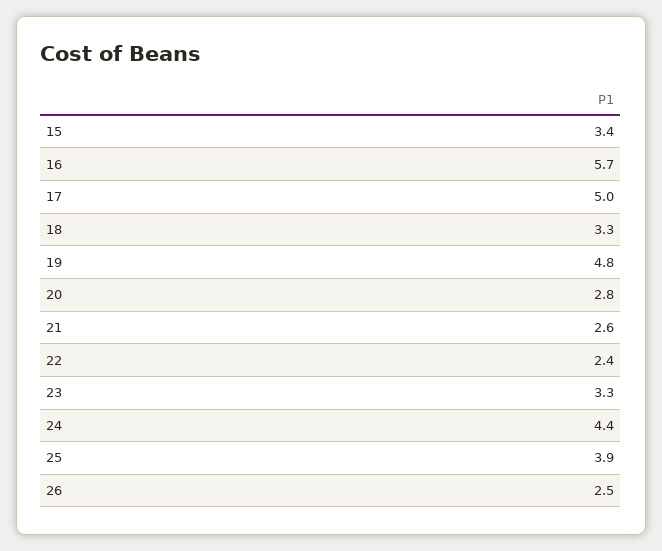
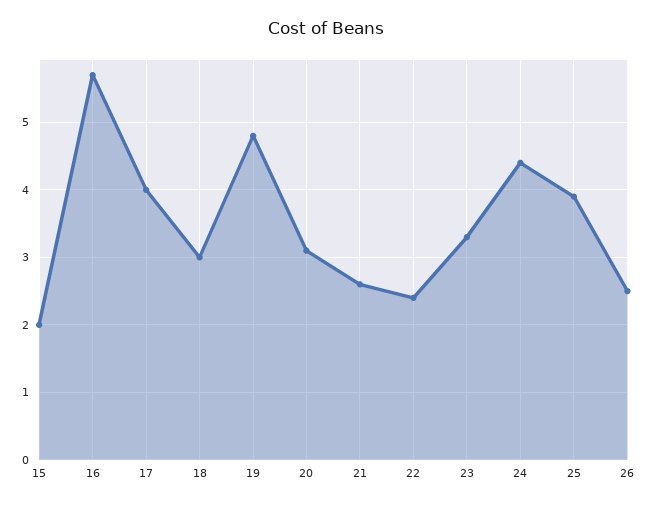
15: 3.4 -> 2
17: 5 -> 4
18: 3.3 -> 3
20: 2.8 -> 3.1

